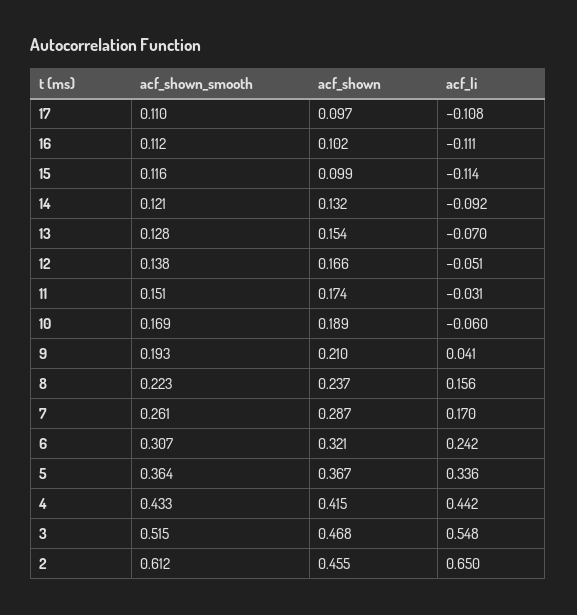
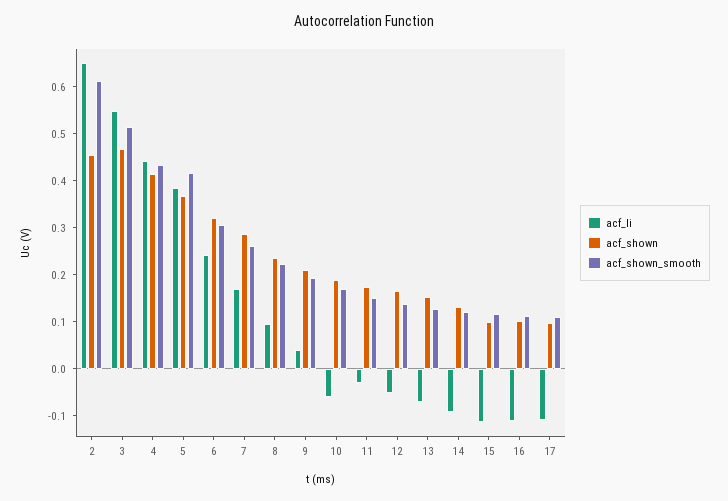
acf_li, 8: 0.156 -> 0.1
acf_shown_smooth, 5: 0.364 -> 0.42
acf_li, 5: 0.336 -> 0.38

